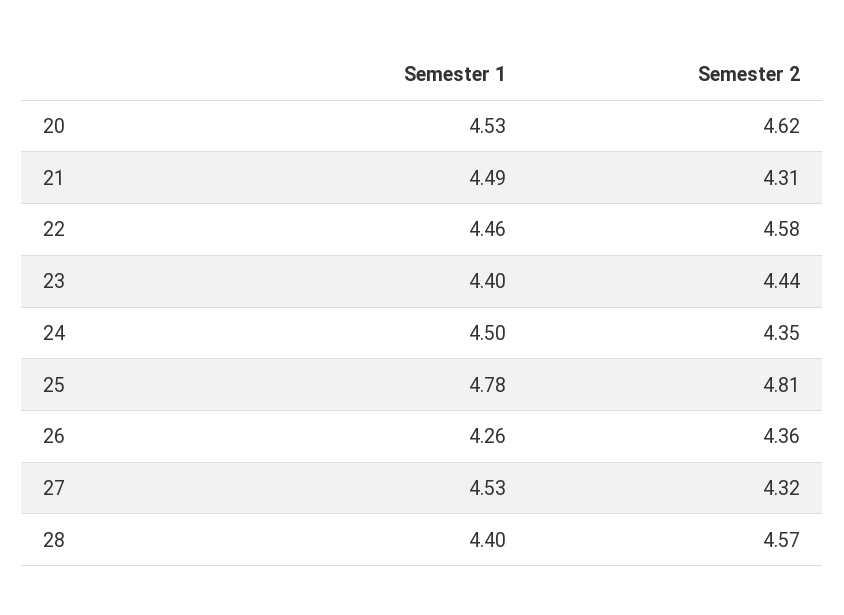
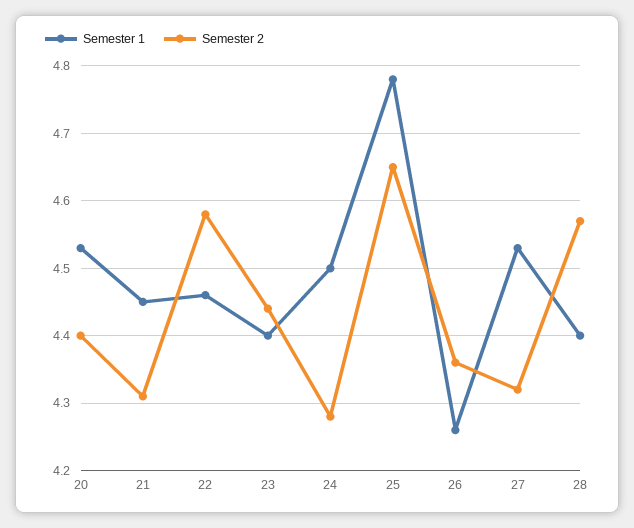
Semester 2, 20: 4.62 -> 4.4
Semester 1, 21: 4.49 -> 4.45
Semester 2, 24: 4.35 -> 4.28
Semester 2, 25: 4.81 -> 4.65

